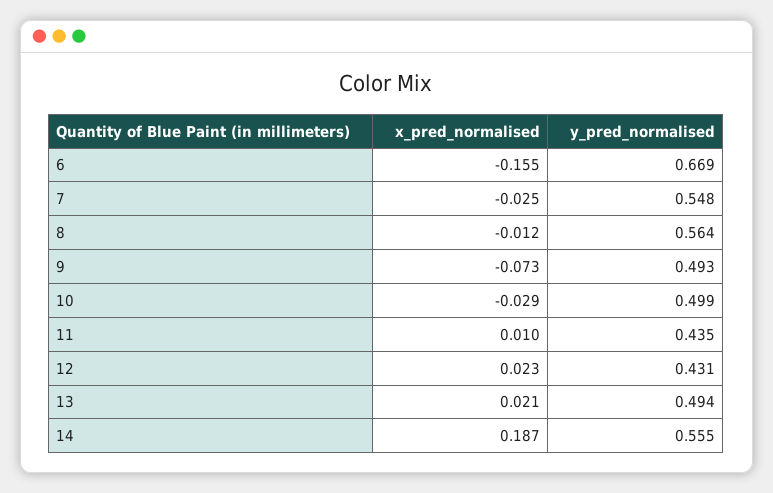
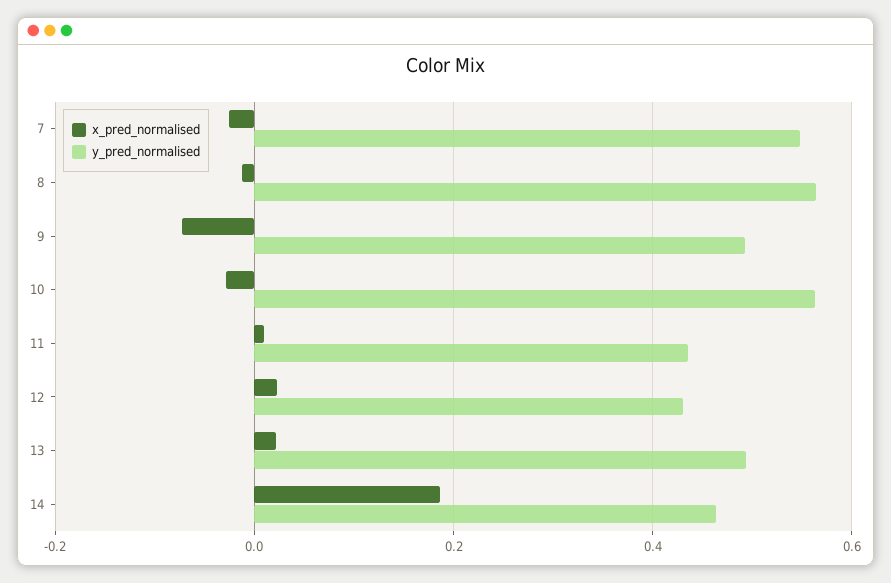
x_pred_normalised, 6: -0.155 -> none
y_pred_normalised, 6: 0.669 -> none
y_pred_normalised, 10: 0.499 -> 0.56
y_pred_normalised, 14: 0.555 -> 0.46

